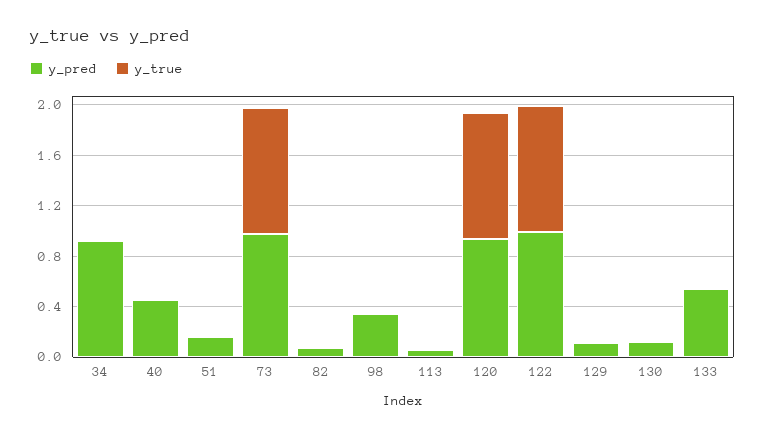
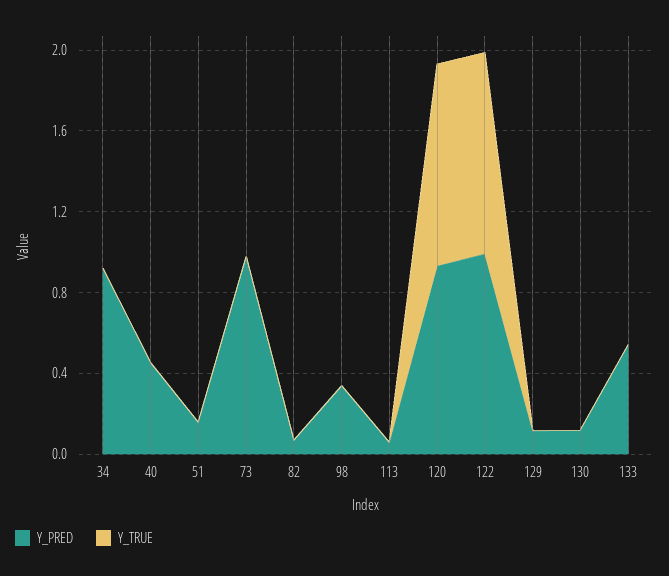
y_true, 73: 1 -> 0

